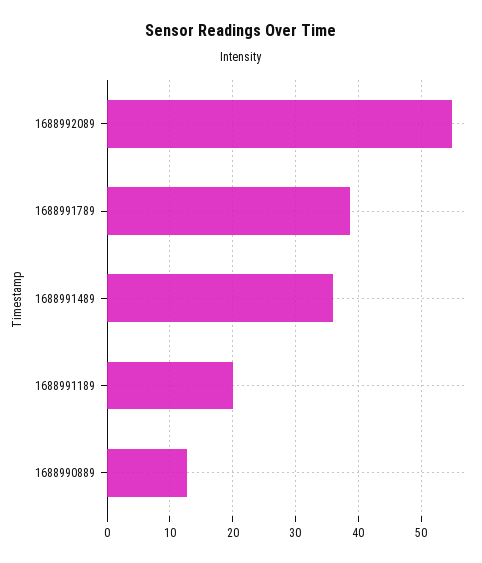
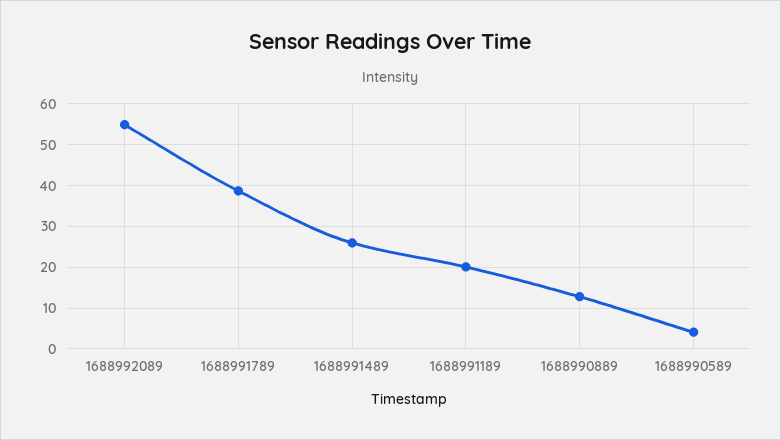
1688991489: 36 -> 26
1688990589: none -> 4

